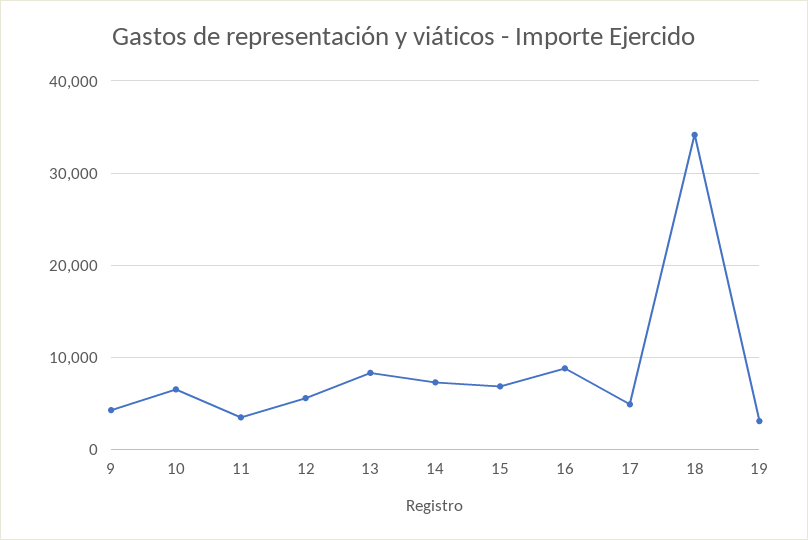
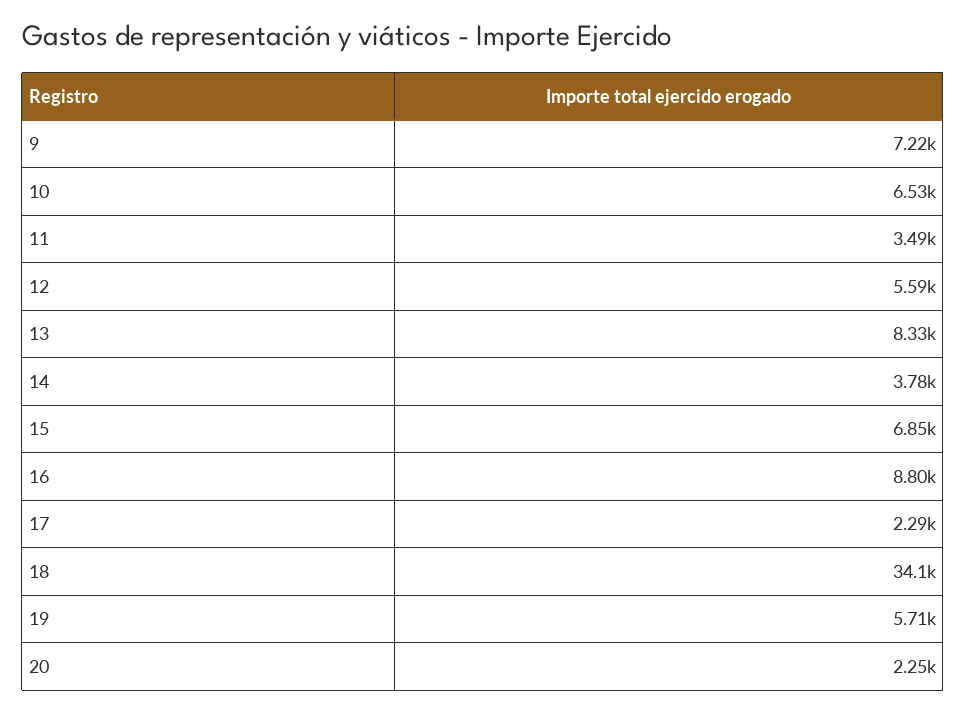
9: 4000 -> 7220
14: 7000 -> 3780
17: 5000 -> 2290
19: 3000 -> 5710
20: none -> 2250

